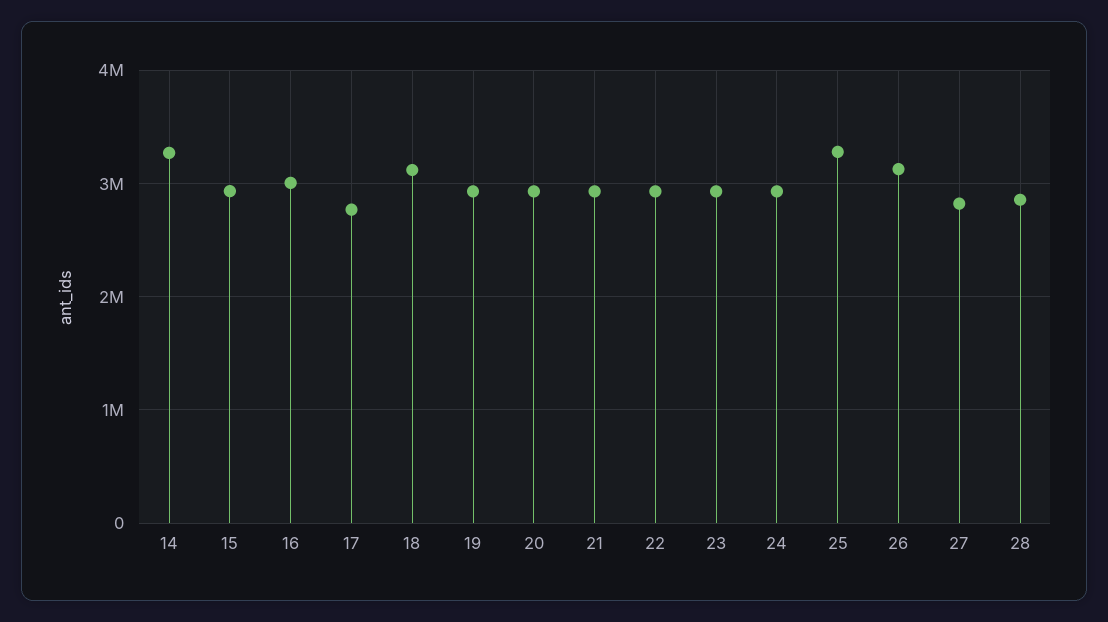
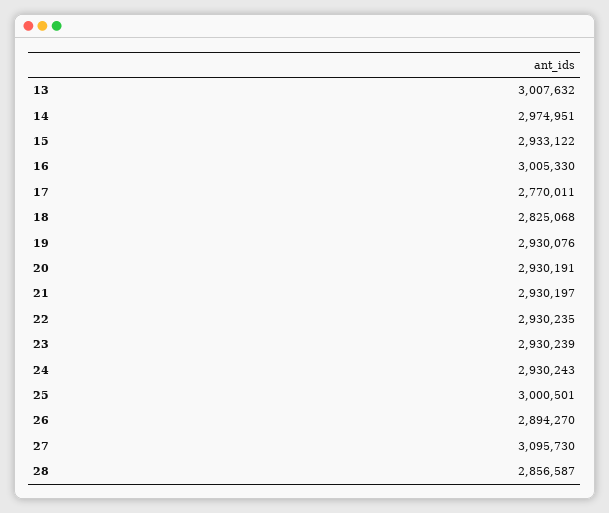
14: 3300000 -> 2974951
18: 3100000 -> 2825068
25: 3300000 -> 3000501
26: 3100000 -> 2894270
27: 2800000 -> 3095730
13: none -> 3007632

